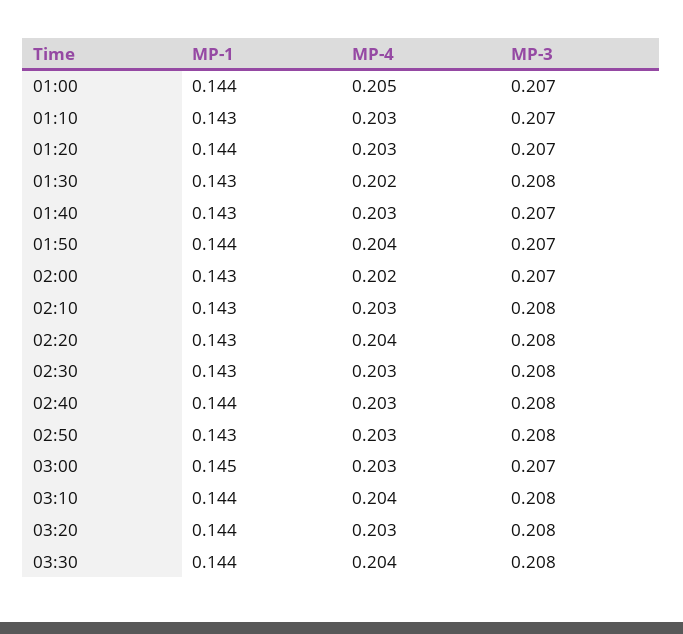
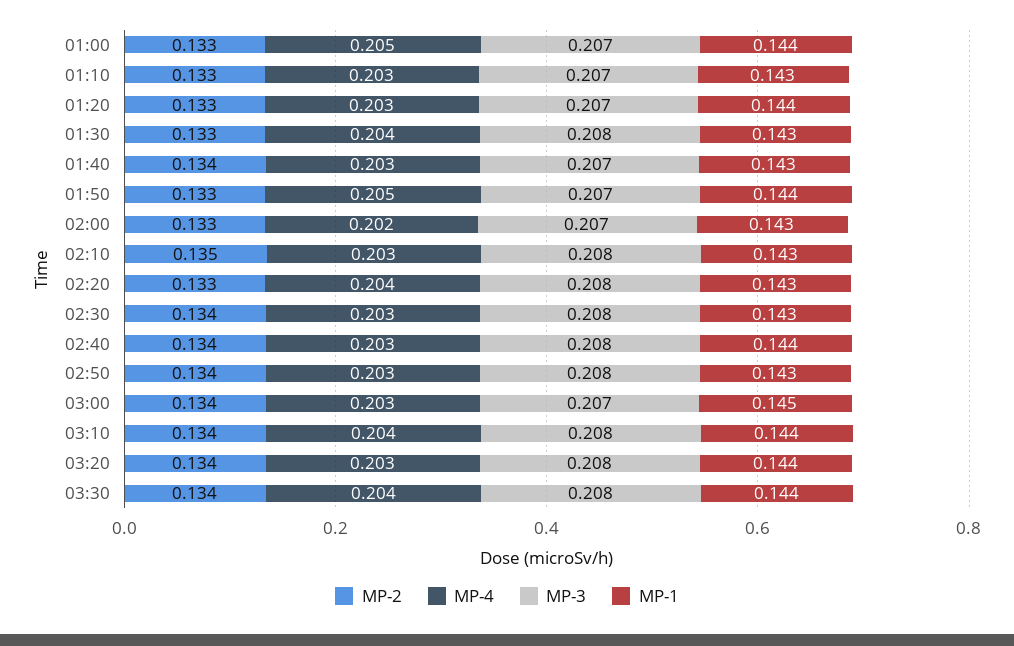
MP-4, 01:30: 0.202 -> 0.204
MP-4, 01:50: 0.204 -> 0.205
MP-2, 01:00: none -> 0.133
MP-2, 01:10: none -> 0.133
MP-2, 01:20: none -> 0.133
MP-2, 01:30: none -> 0.133
MP-2, 01:40: none -> 0.134
MP-2, 01:50: none -> 0.133
MP-2, 02:00: none -> 0.133
MP-2, 02:10: none -> 0.135
MP-2, 02:20: none -> 0.133
MP-2, 02:30: none -> 0.134
MP-2, 02:40: none -> 0.134
MP-2, 02:50: none -> 0.134
MP-2, 03:00: none -> 0.134
MP-2, 03:10: none -> 0.134
MP-2, 03:20: none -> 0.134
MP-2, 03:30: none -> 0.134

